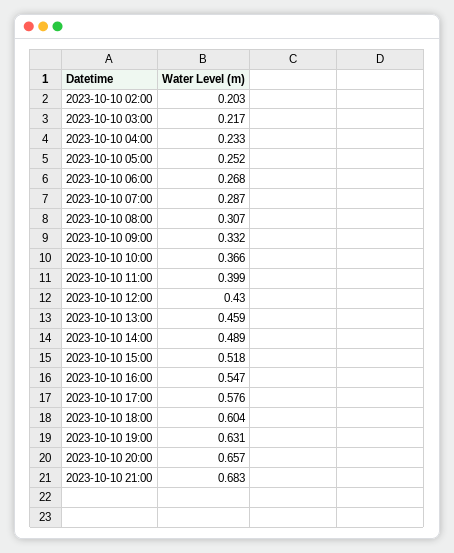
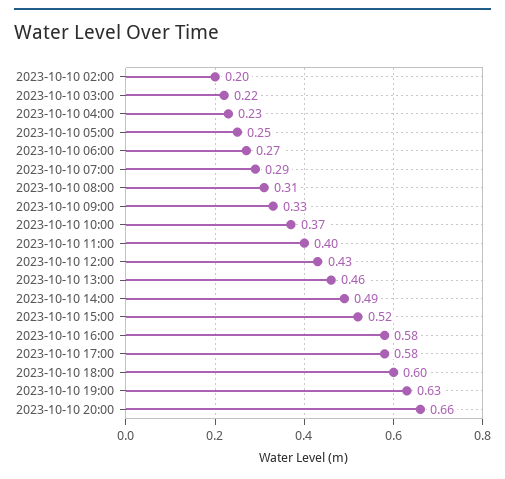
2023-10-10 16:00: 0.547 -> 0.58
2023-10-10 21:00: 0.683 -> none

